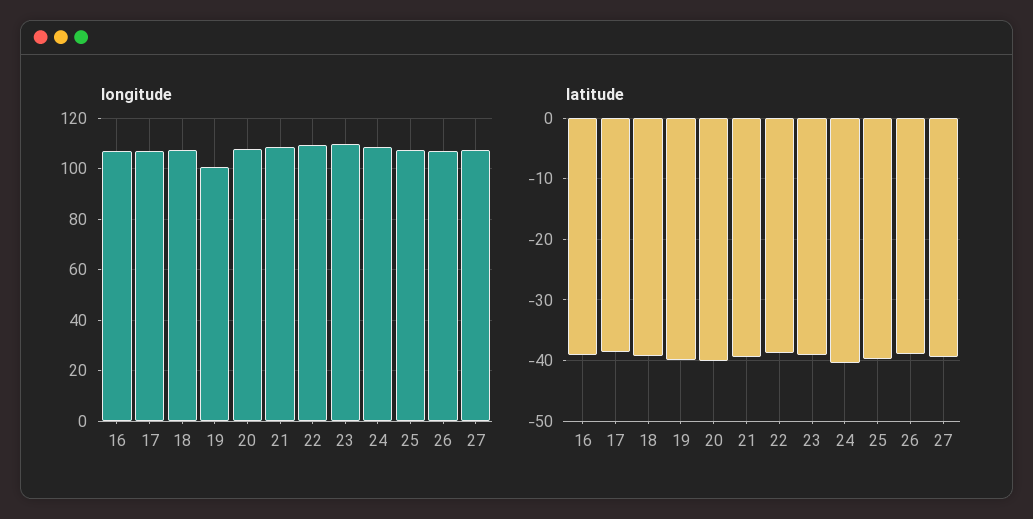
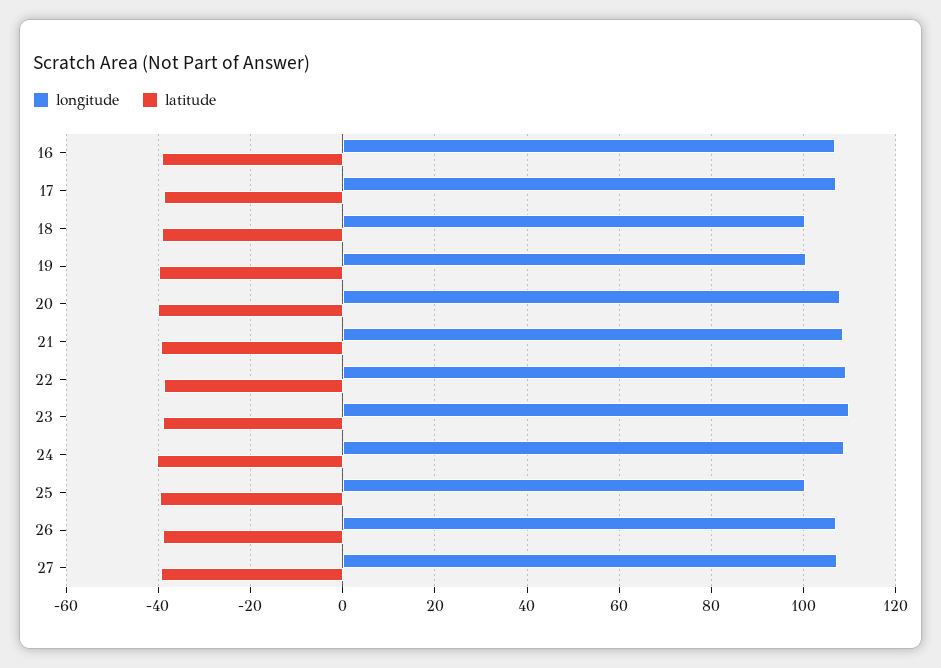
longitude, 18: 107.5 -> 100
longitude, 25: 107.5 -> 100

